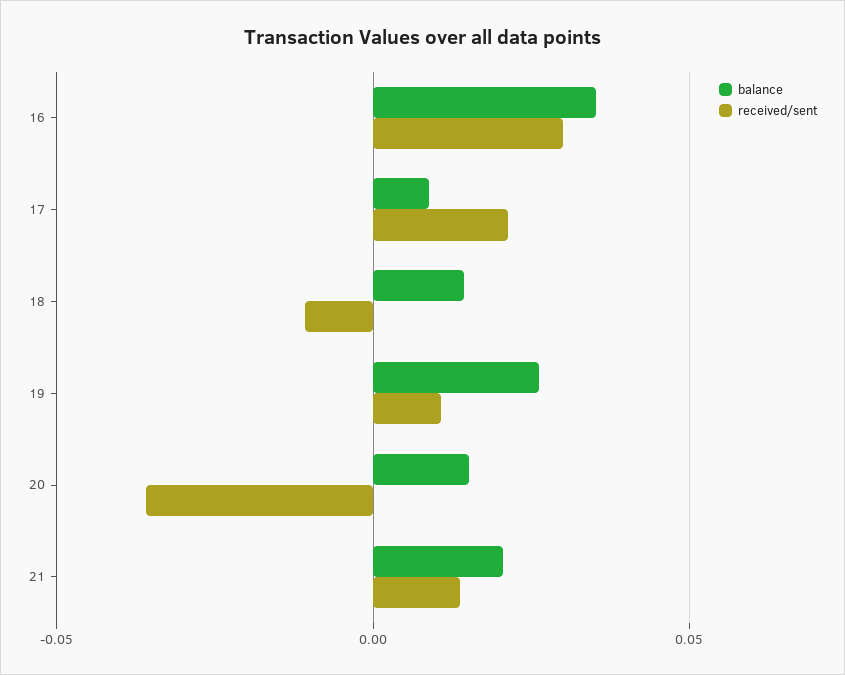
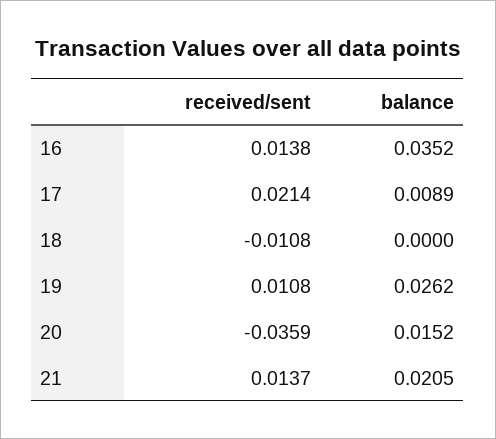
received/sent, 16: 0.03 -> 0.0138
balance, 18: 0.015 -> 0

